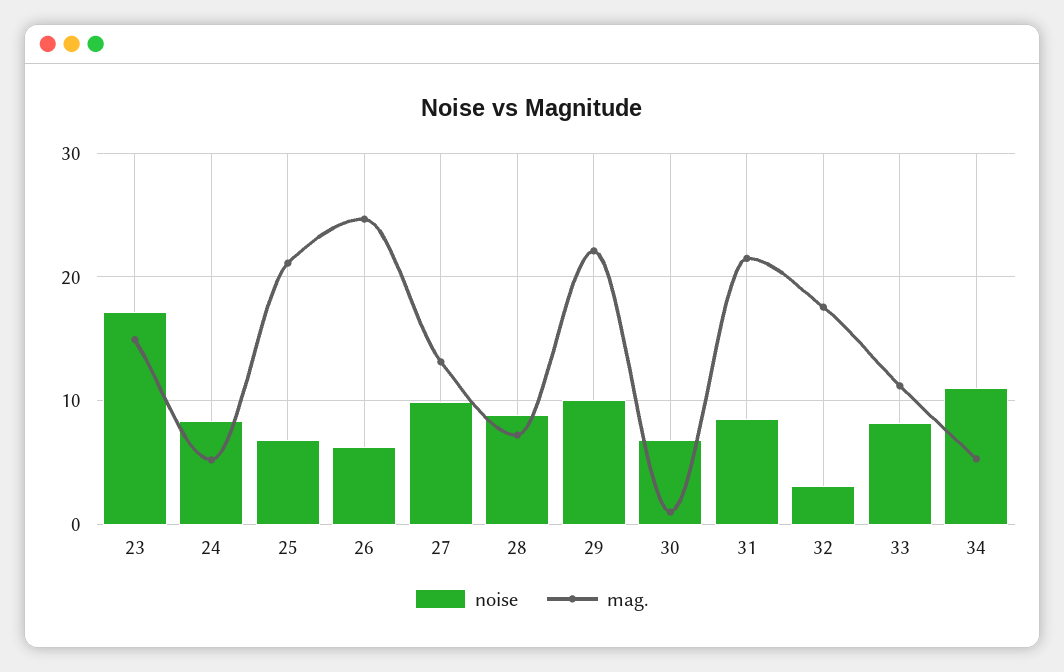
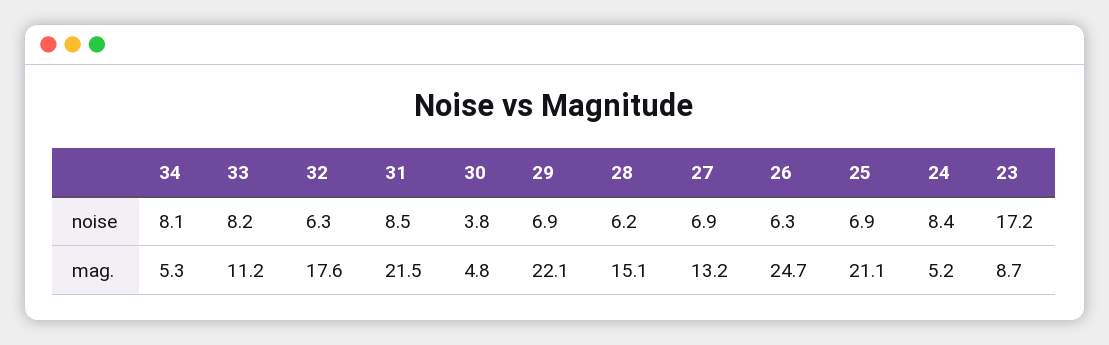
mag., 23: 15 -> 8.7
noise, 27: 10 -> 6.9
noise, 28: 9 -> 6.2
mag., 28: 7 -> 15.1
noise, 29: 10 -> 6.9
noise, 30: 7 -> 3.8
mag., 30: 1 -> 4.8
noise, 32: 3 -> 6.3
noise, 34: 11 -> 8.1

